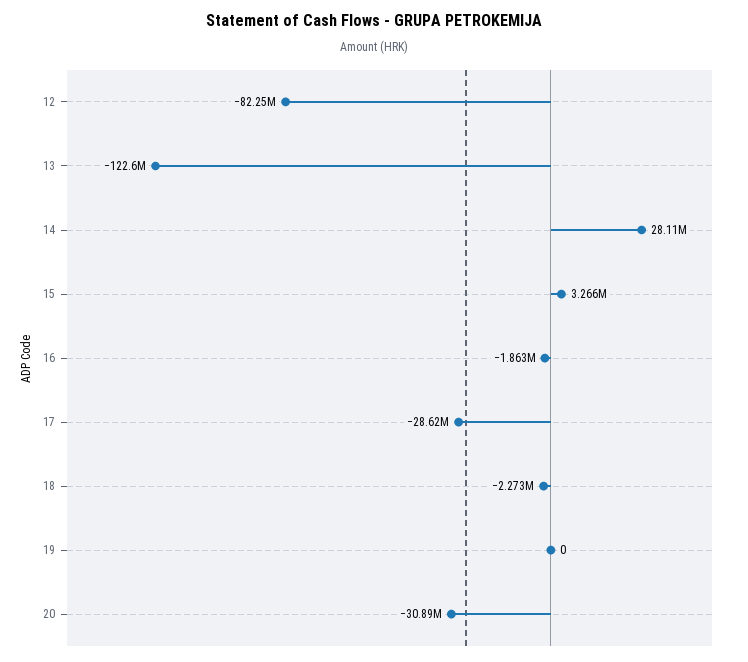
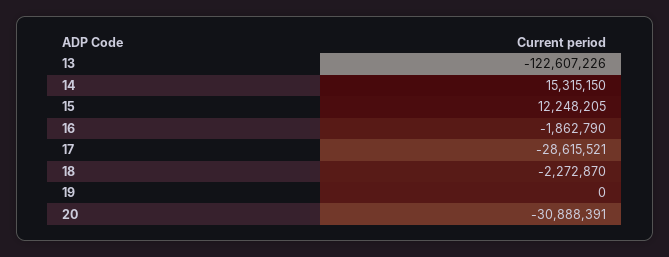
12: -82250000 -> none
14: 28110000 -> 15315150
15: 3266000 -> 12248205

